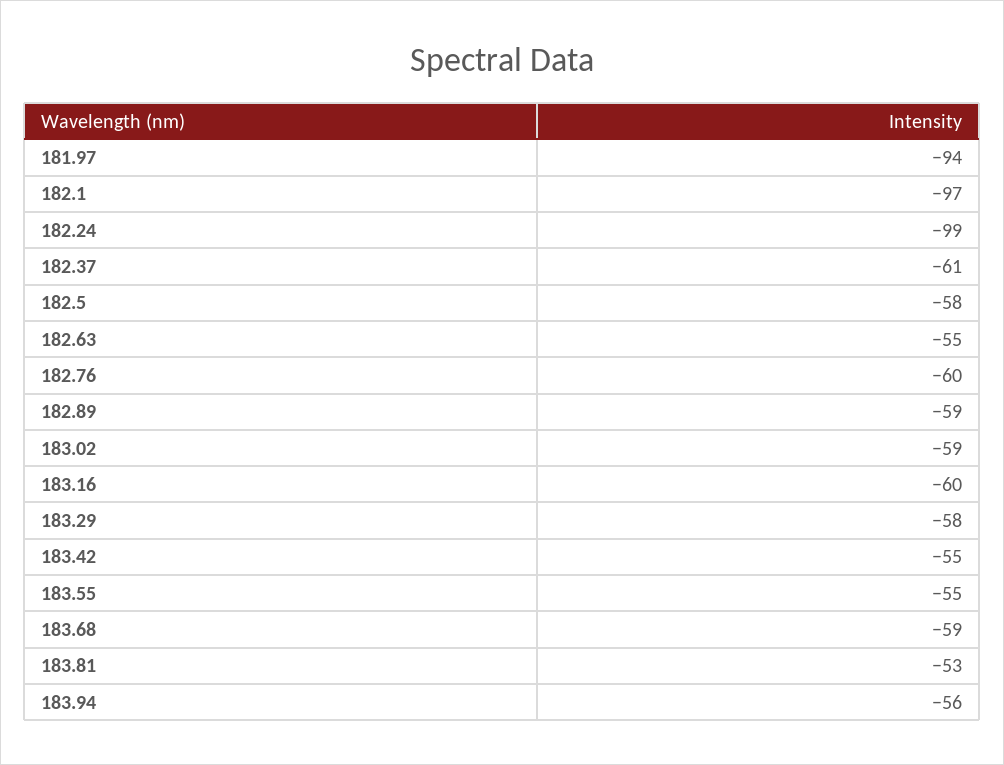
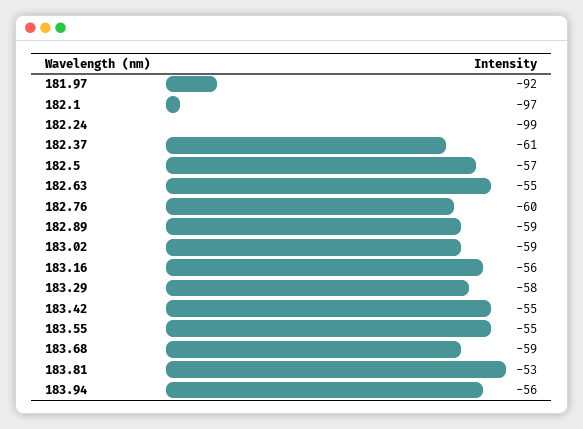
181.97: -94 -> -92
182.5: -58 -> -57
183.16: -60 -> -56

